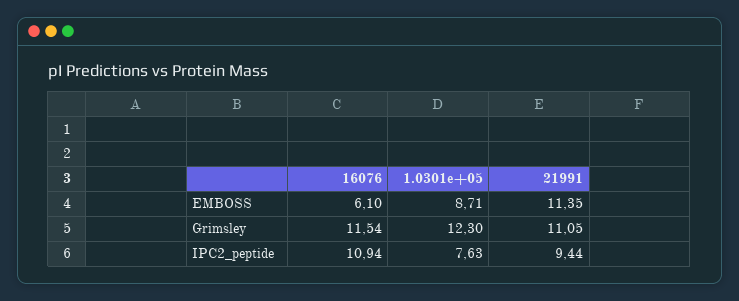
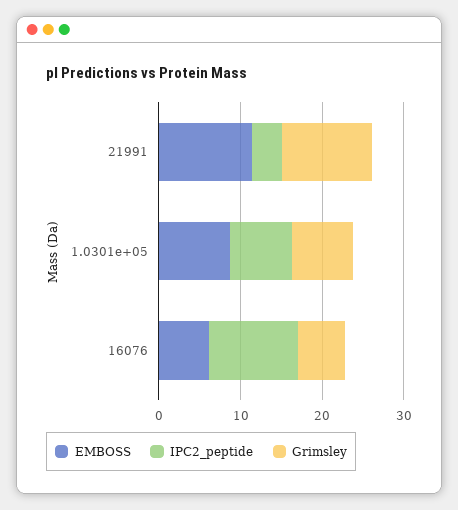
Grimsley, 16076: 11.54 -> 6
Grimsley, 1.0301e+05: 12.3 -> 8
IPC2_peptide, 21991: 9.44 -> 4

